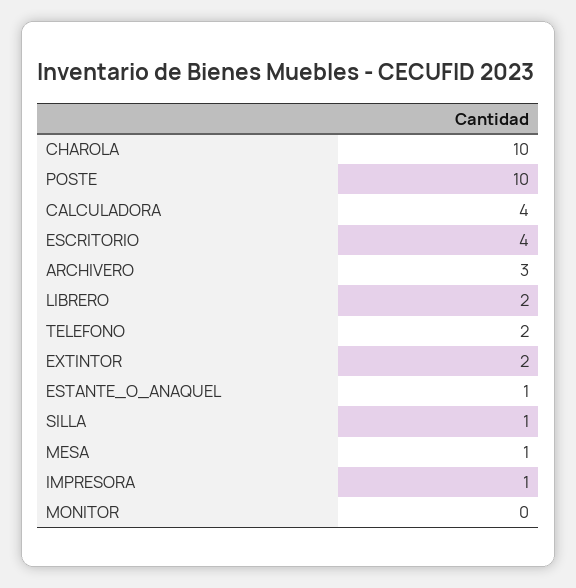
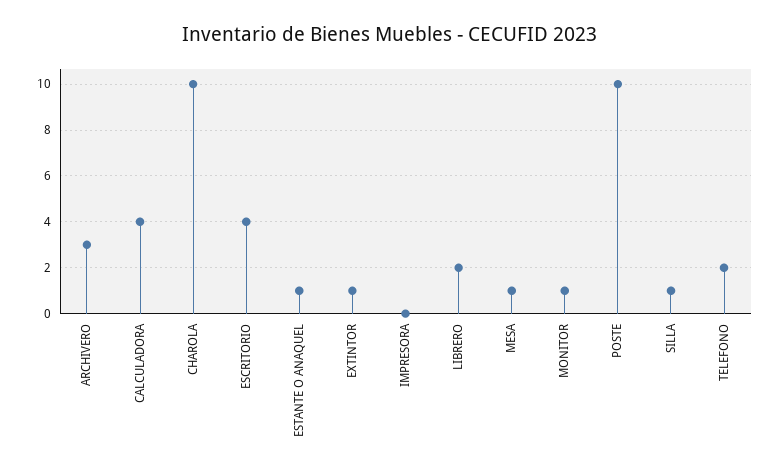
EXTINTOR: 2 -> 1
IMPRESORA: 1 -> 0
MONITOR: 0 -> 1

